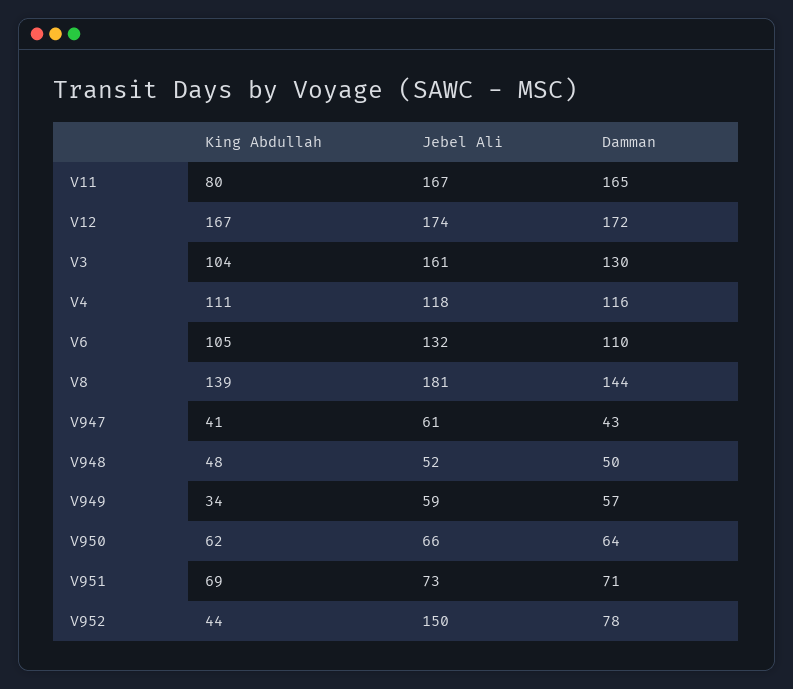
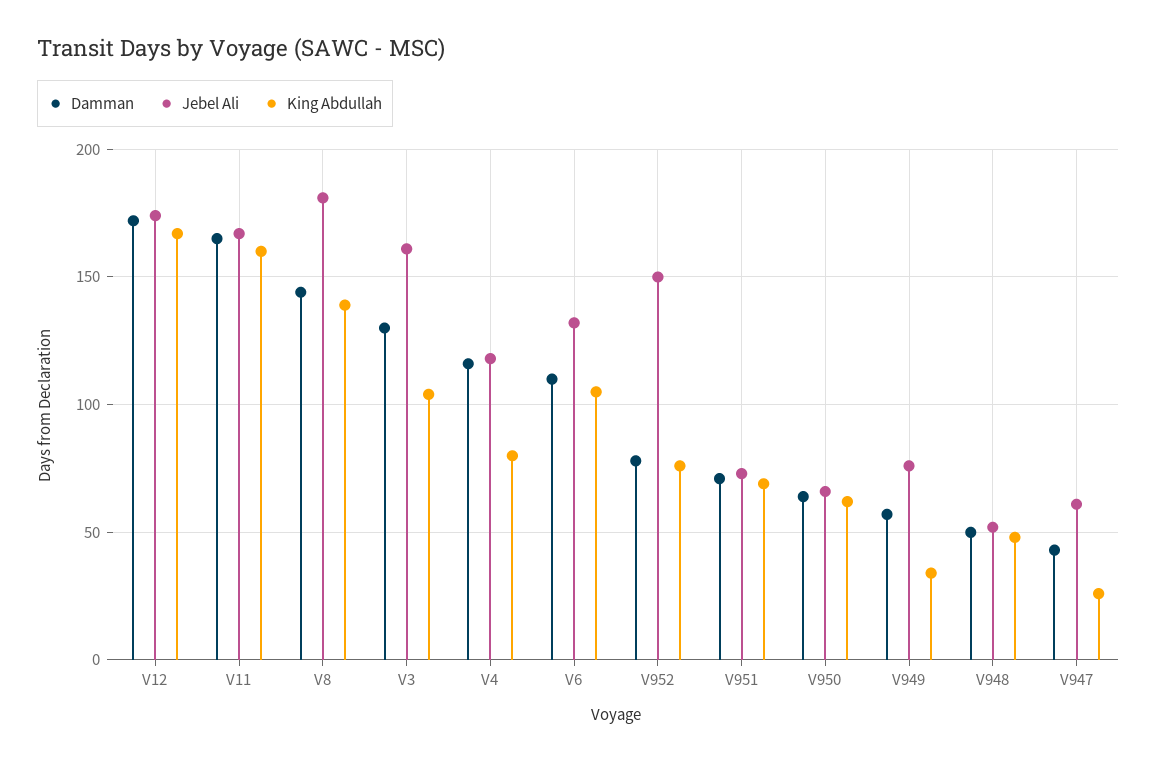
King Abdullah, V11: 80 -> 160
King Abdullah, V4: 111 -> 80
King Abdullah, V947: 41 -> 25
Jebel Ali, V949: 59 -> 75
King Abdullah, V952: 44 -> 75

